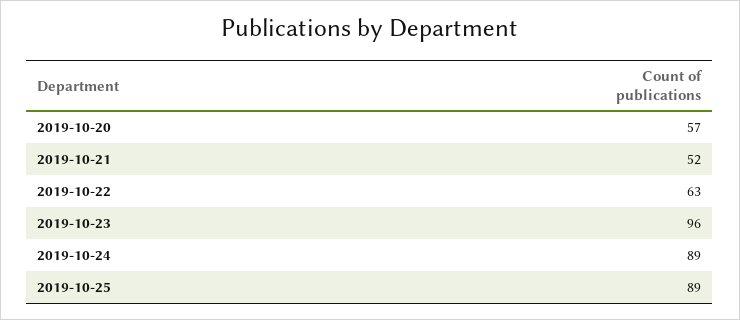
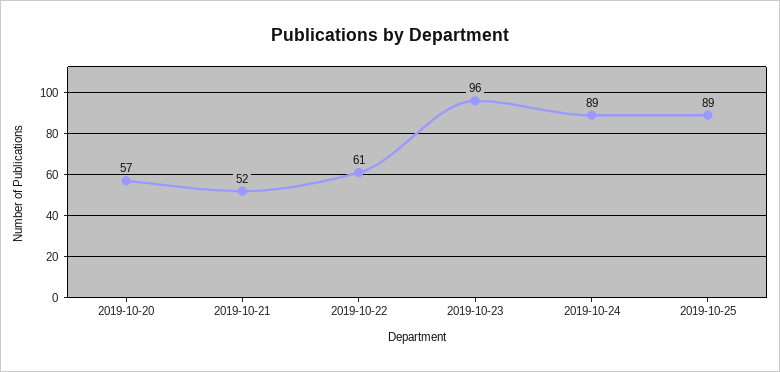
2019-10-22: 63 -> 61

